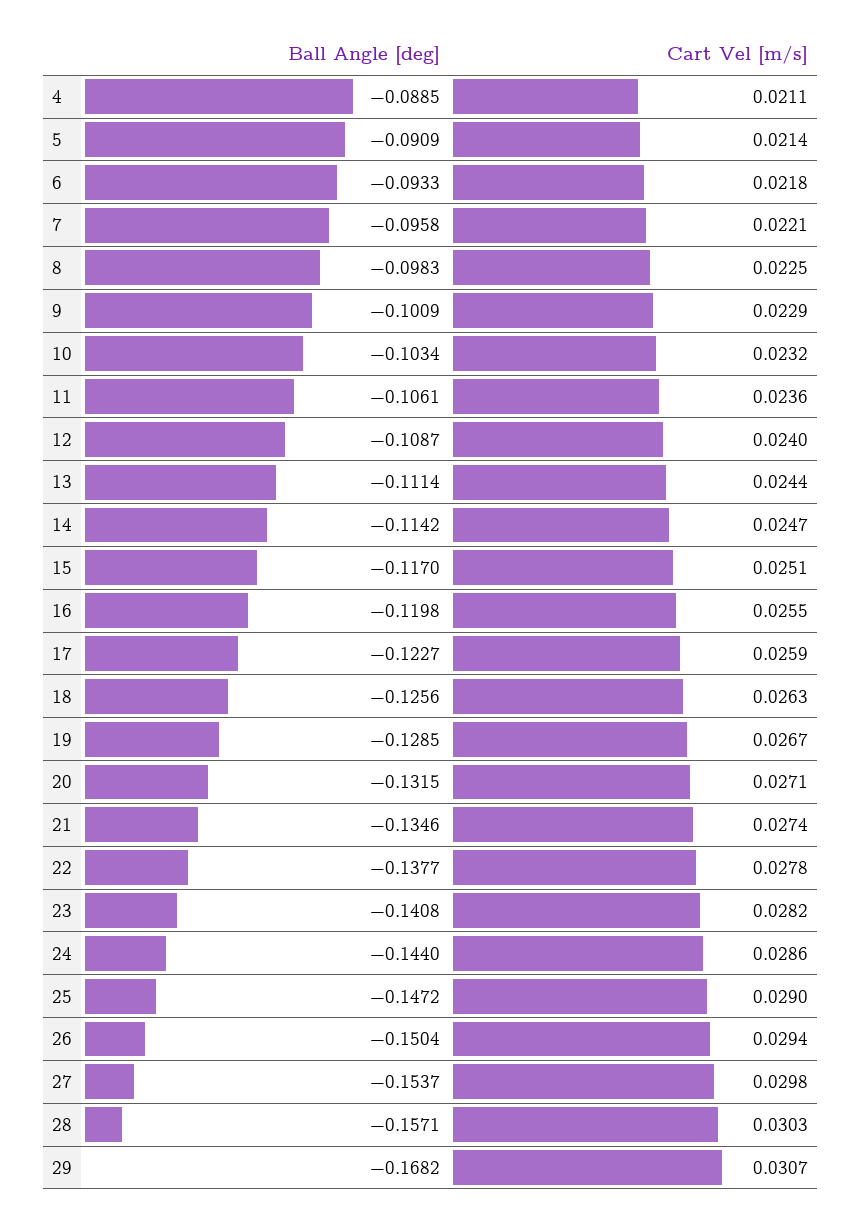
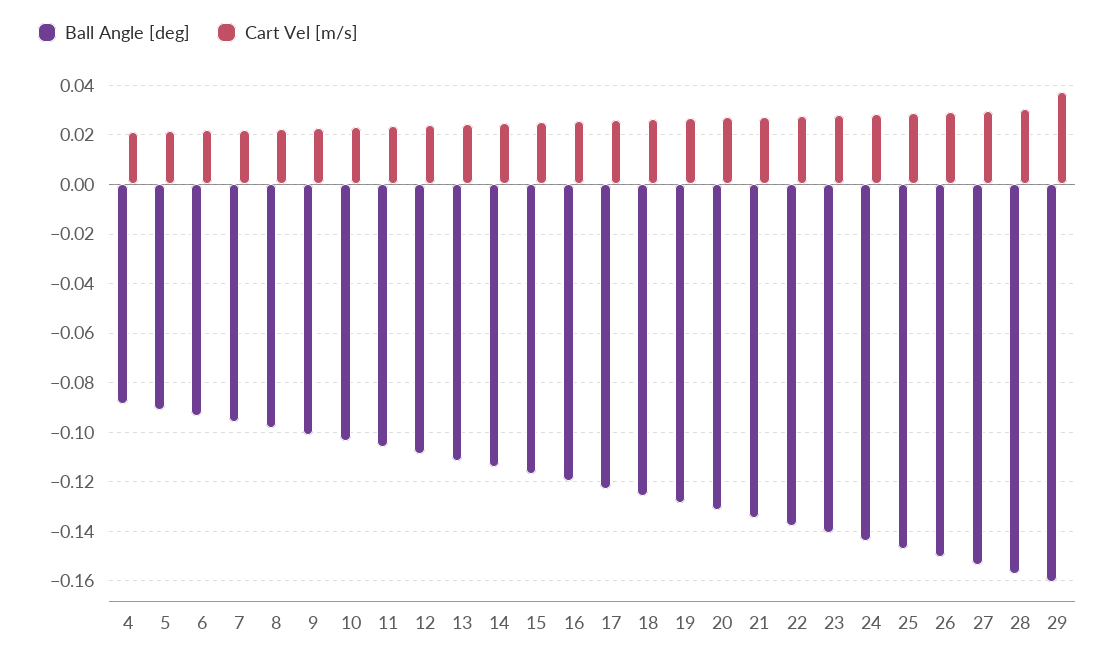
Ball Angle [deg], 29: -0.1682 -> -0.16
Cart Vel [m/s], 29: 0.0307 -> 0.0375

